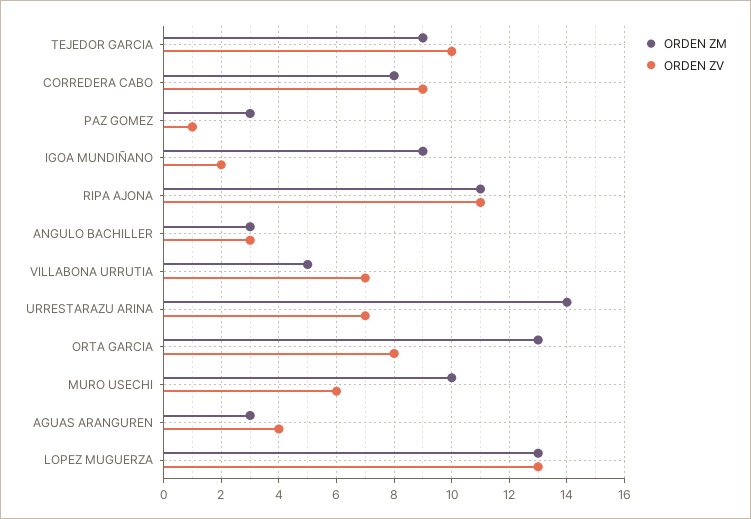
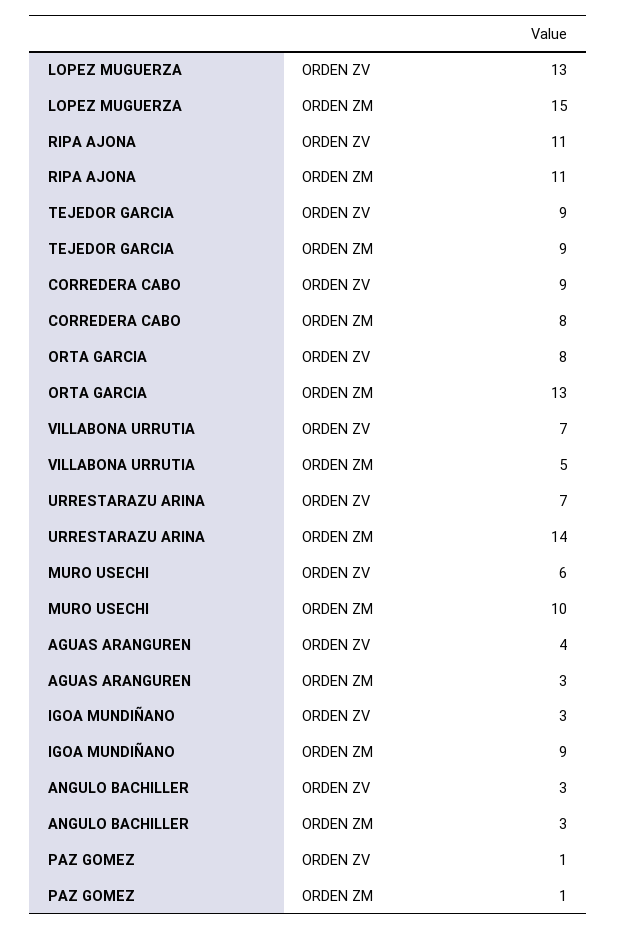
ORDEN ZV, TEJEDOR GARCIA: 10 -> 9
ORDEN ZM, PAZ GOMEZ: 3 -> 1
ORDEN ZV, IGOA MUNDIÑANO: 2 -> 3
ORDEN ZM, LOPEZ MUGUERZA: 13 -> 15

